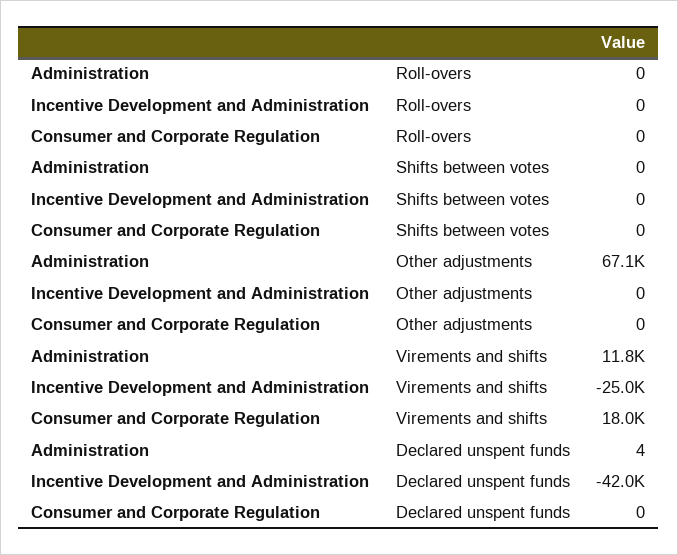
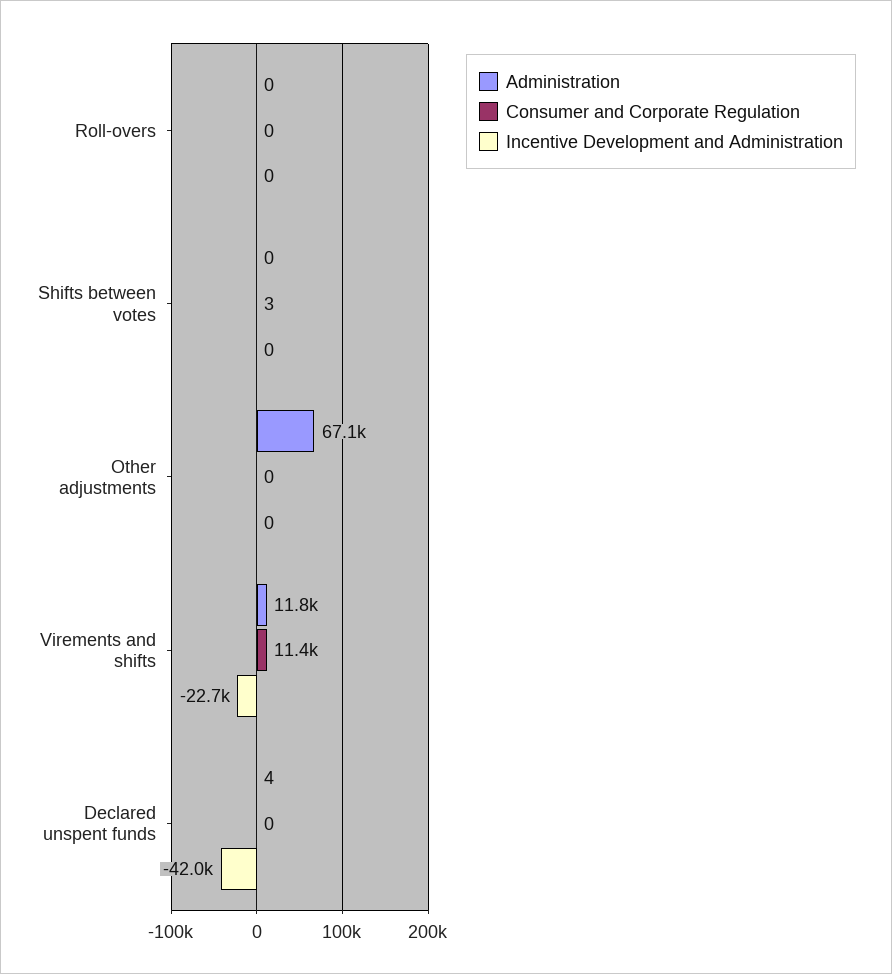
Consumer and Corporate Regulation, Shifts between votes: 0 -> 3
Incentive Development and Administration, Virements and shifts: -25000 -> -22700
Consumer and Corporate Regulation, Virements and shifts: 18000 -> 11400

